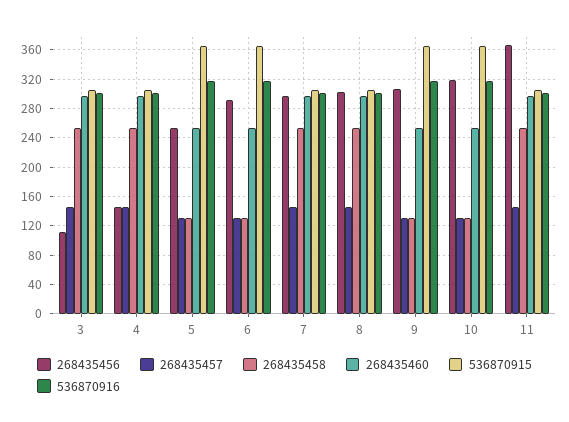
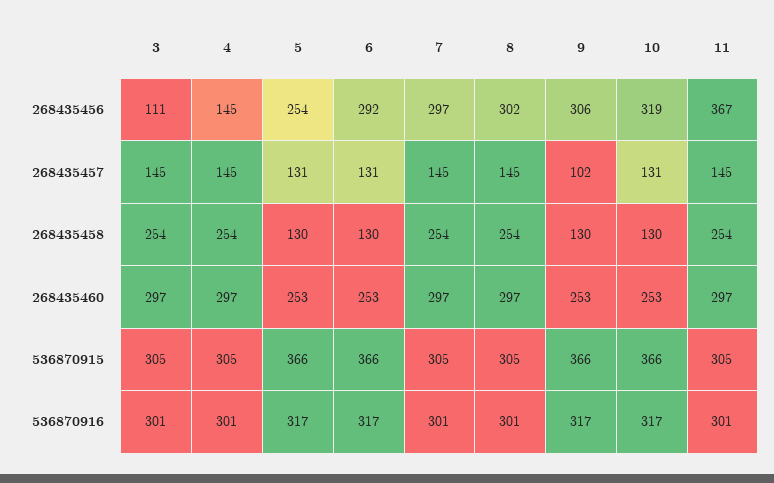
268435457, 9: 130 -> 102

